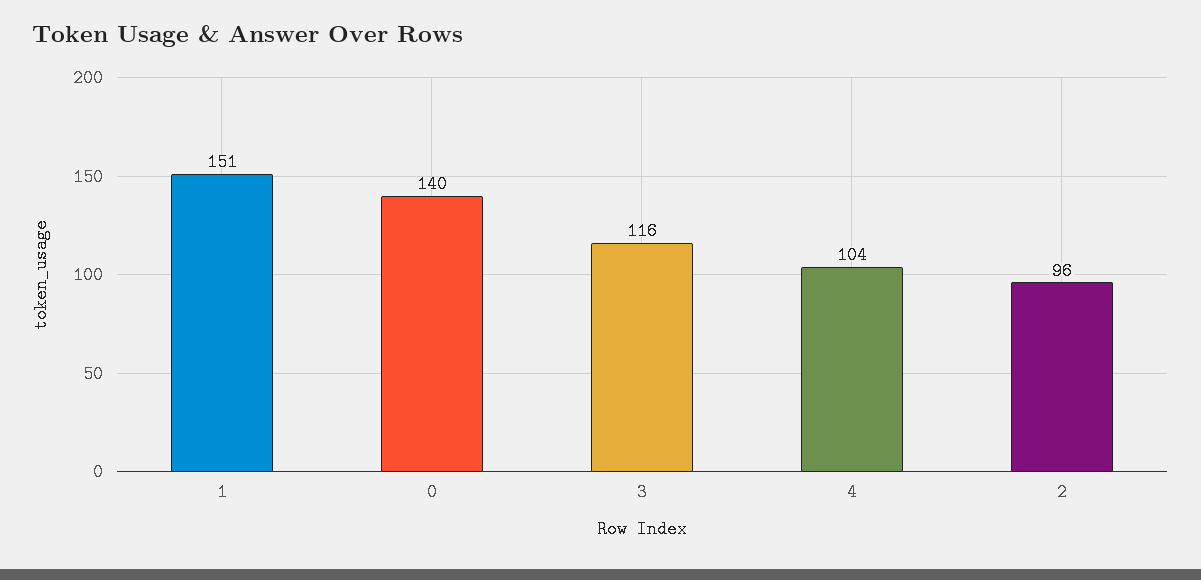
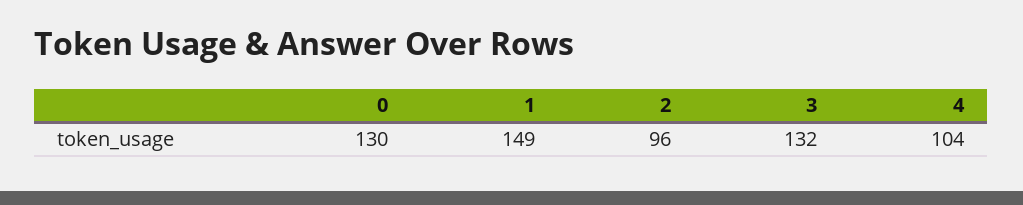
1: 151 -> 149
0: 140 -> 130
3: 116 -> 132

